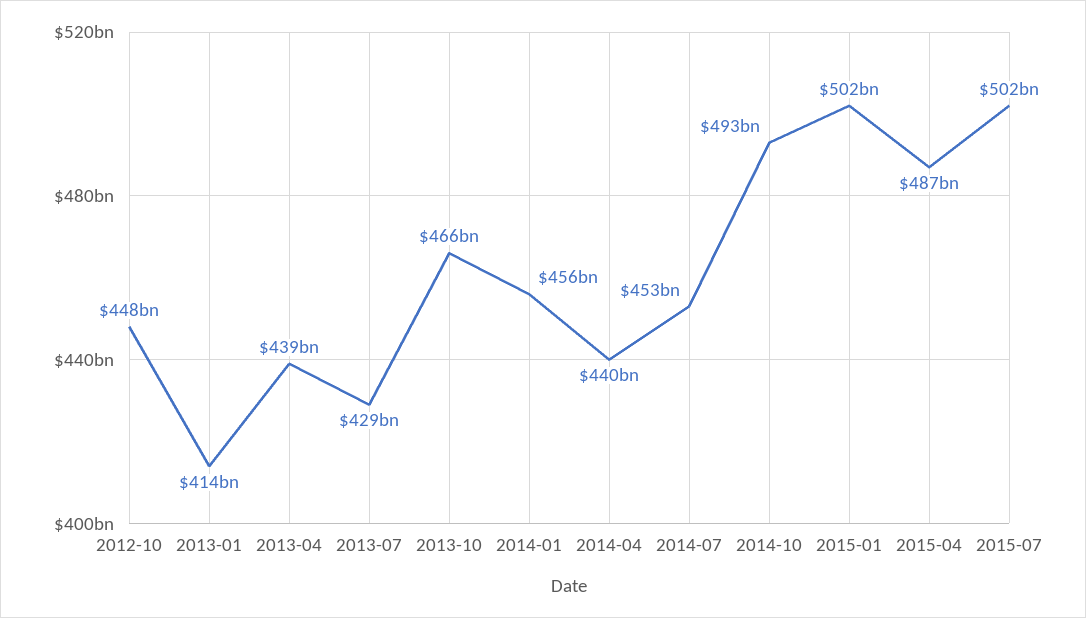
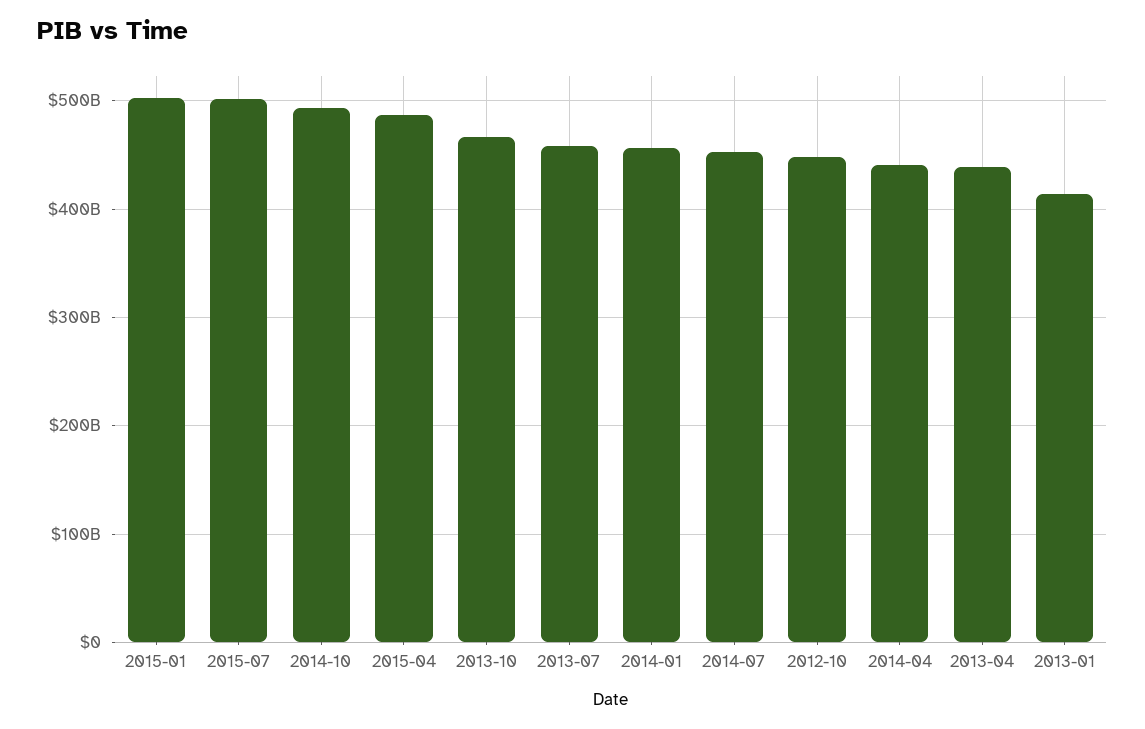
2013-07: 429000000000 -> 460000000000

